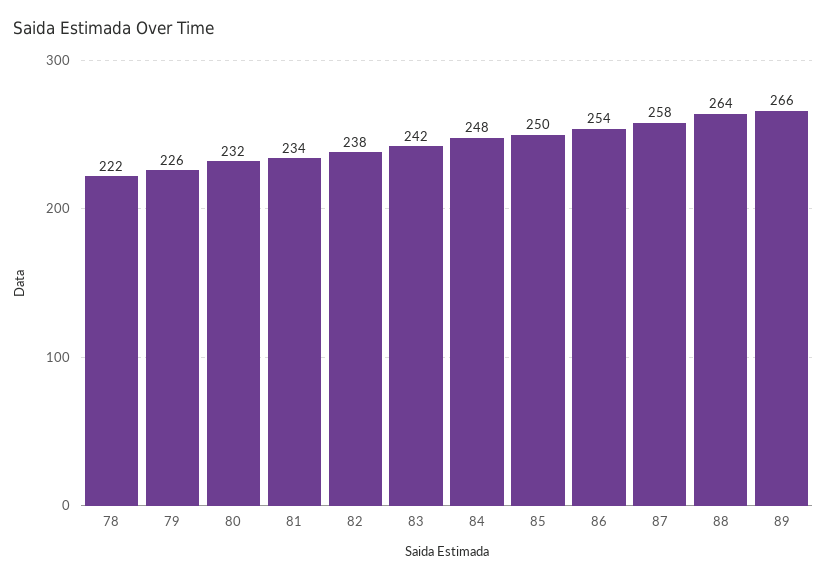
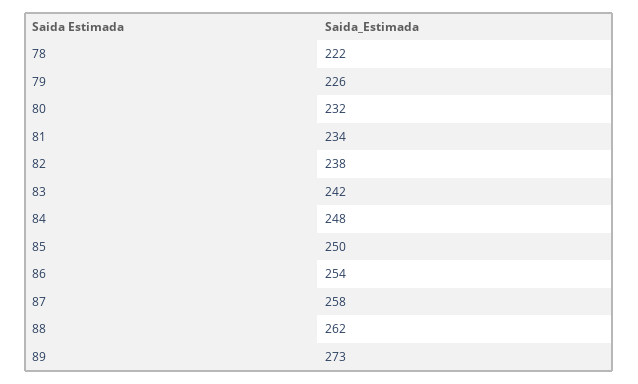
88: 264 -> 262
89: 266 -> 273

